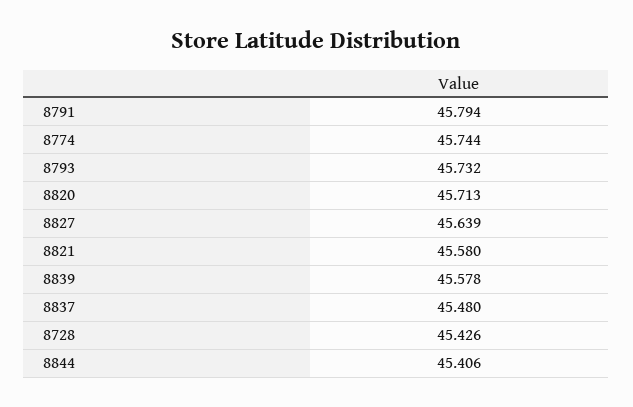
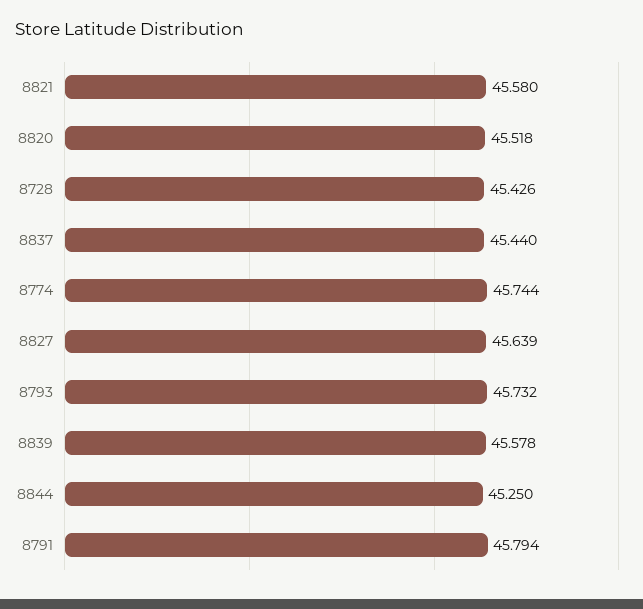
8820: 45.713 -> 45.518
8837: 45.48 -> 45.44
8844: 45.406 -> 45.25

